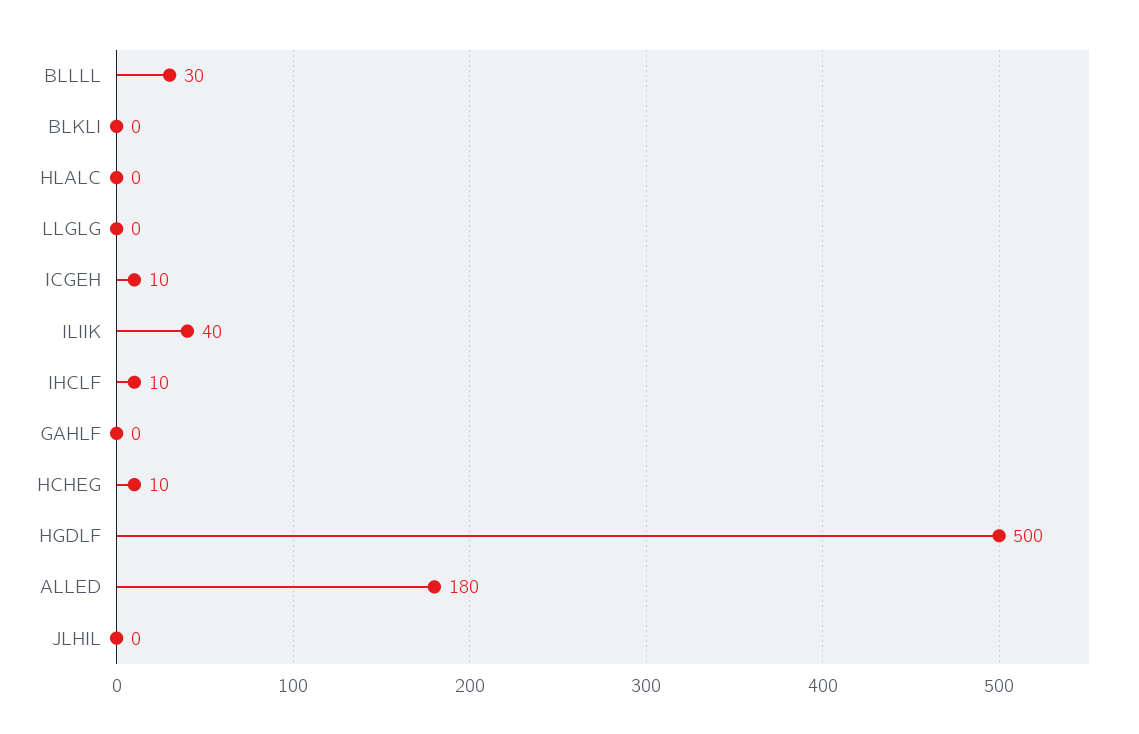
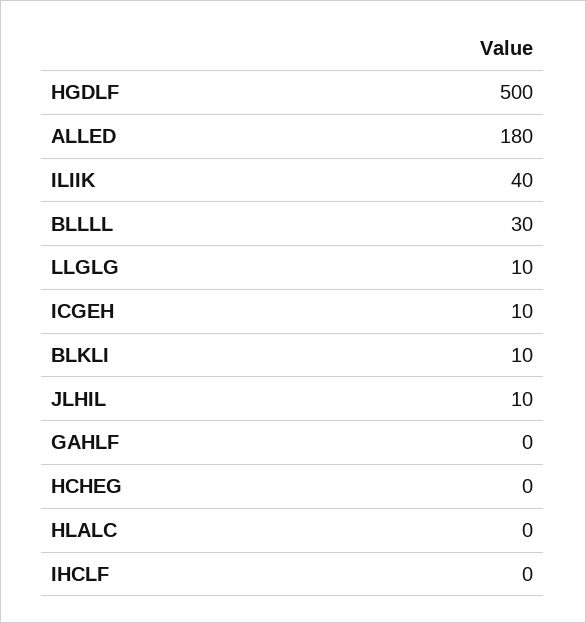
BLKLI: 0 -> 10
LLGLG: 0 -> 10
IHCLF: 10 -> 0
HCHEG: 10 -> 0
JLHIL: 0 -> 10

